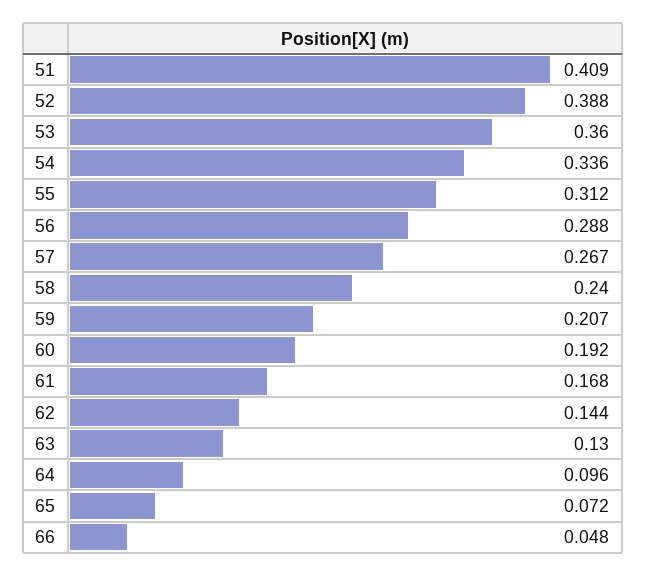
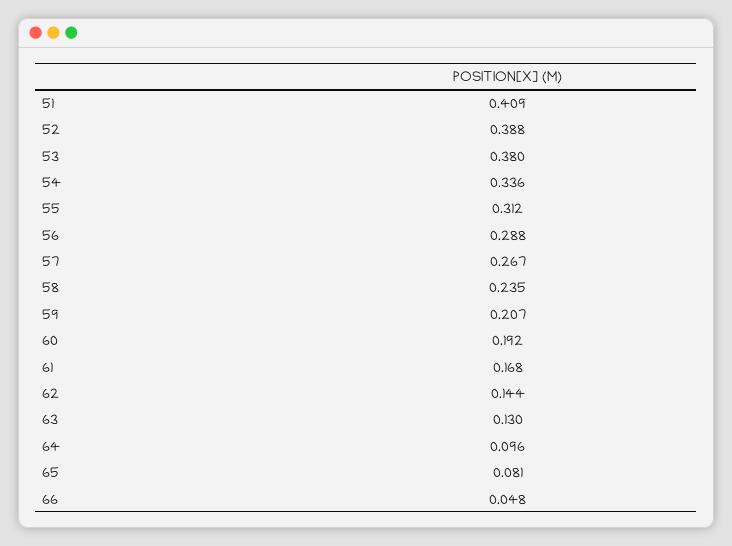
53: 0.36 -> 0.38
58: 0.24 -> 0.235
65: 0.072 -> 0.081

